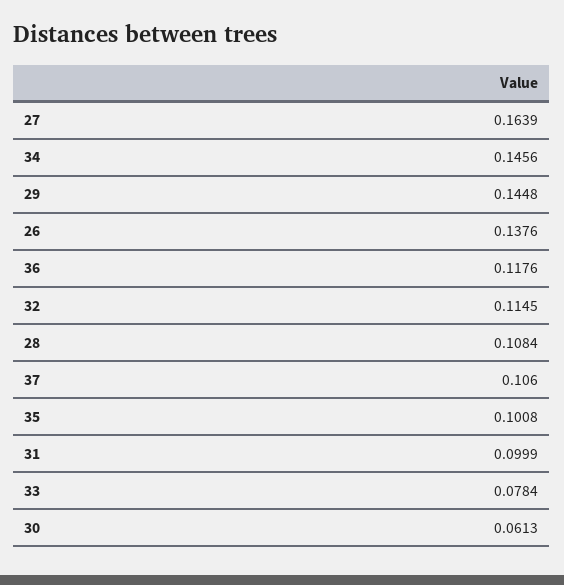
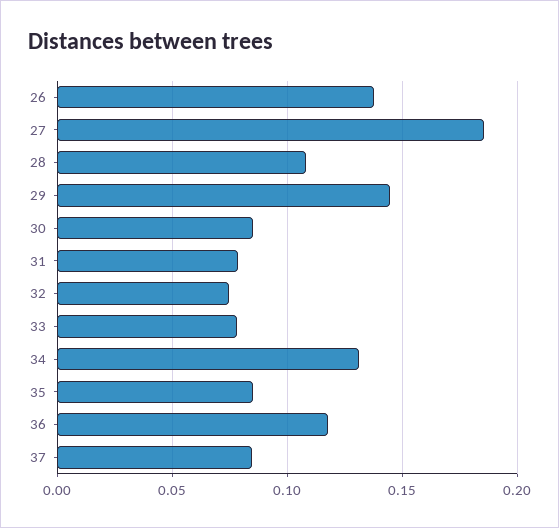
27: 0.1639 -> 0.185
34: 0.1456 -> 0.13
32: 0.1145 -> 0.075
37: 0.106 -> 0.085
35: 0.1008 -> 0.085
31: 0.0999 -> 0.08
30: 0.0613 -> 0.085

